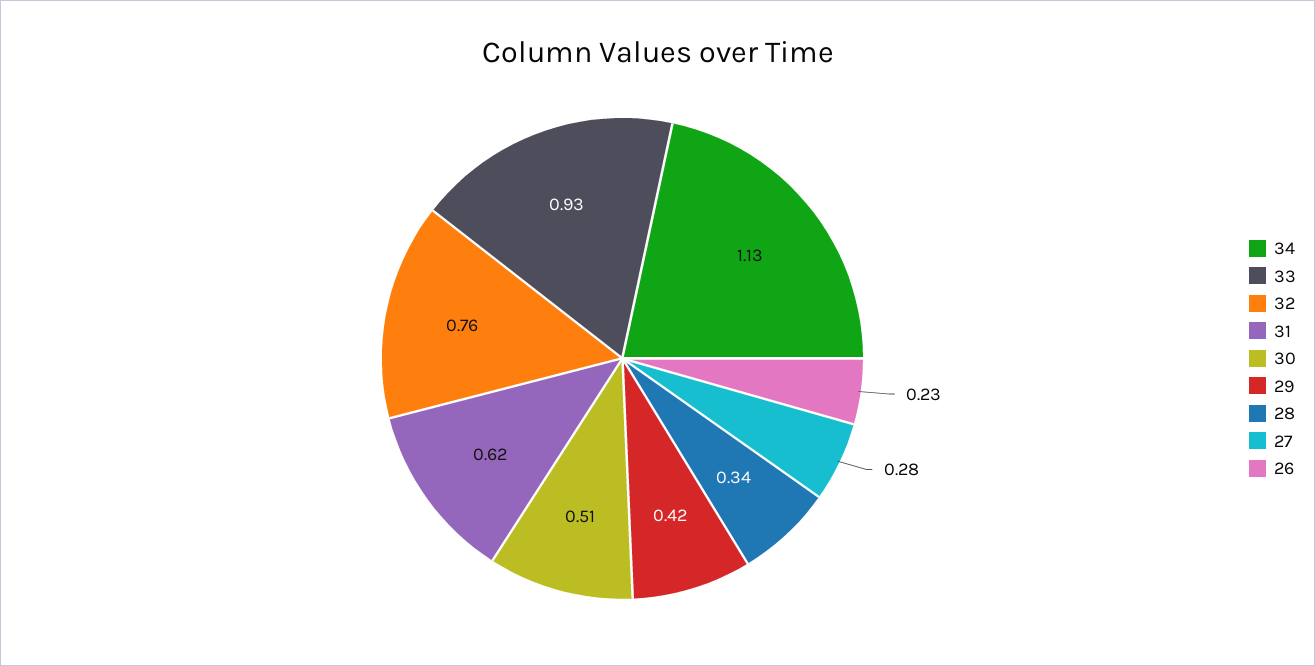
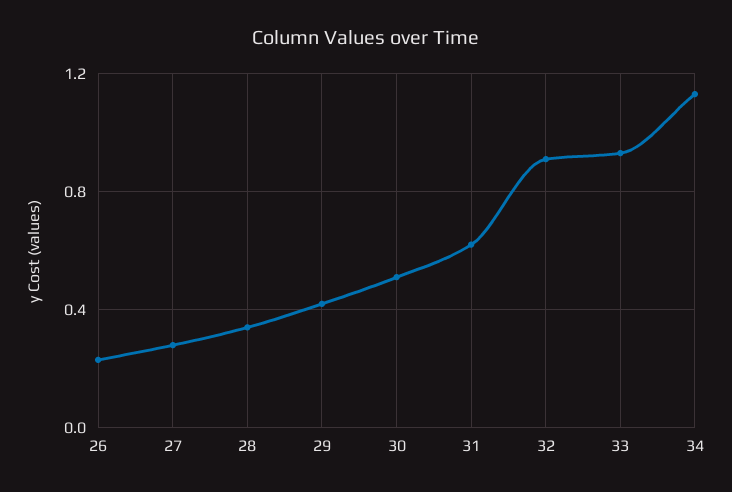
32: 0.76 -> 0.9

